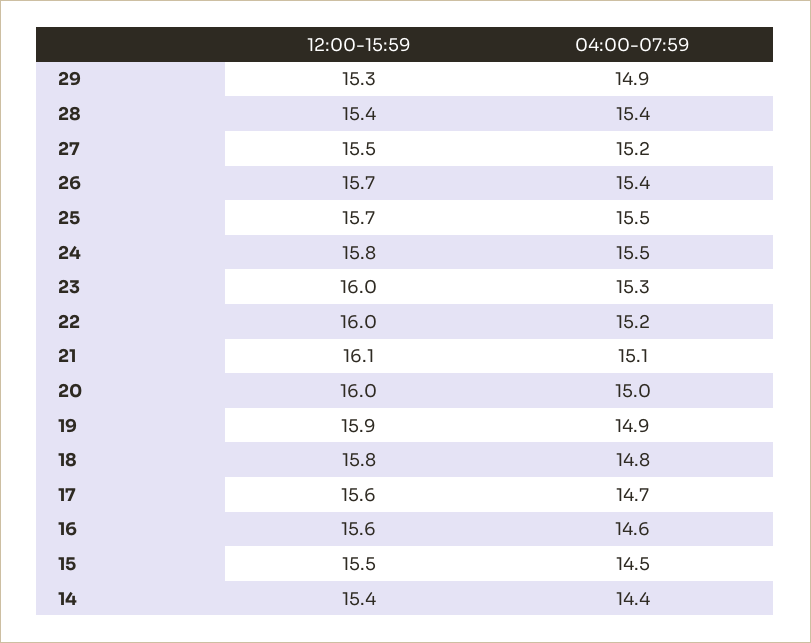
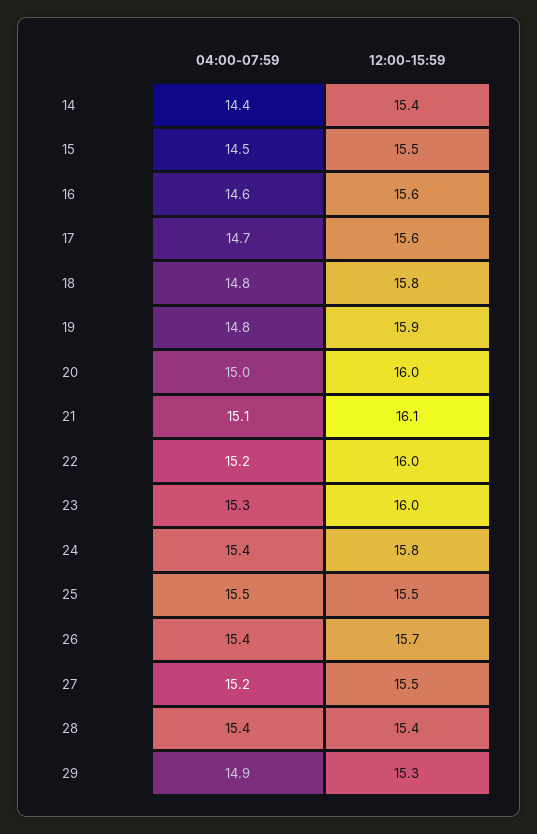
12:00-15:59, 25: 15.7 -> 15.5
04:00-07:59, 24: 15.5 -> 15.4
04:00-07:59, 19: 14.9 -> 14.8

